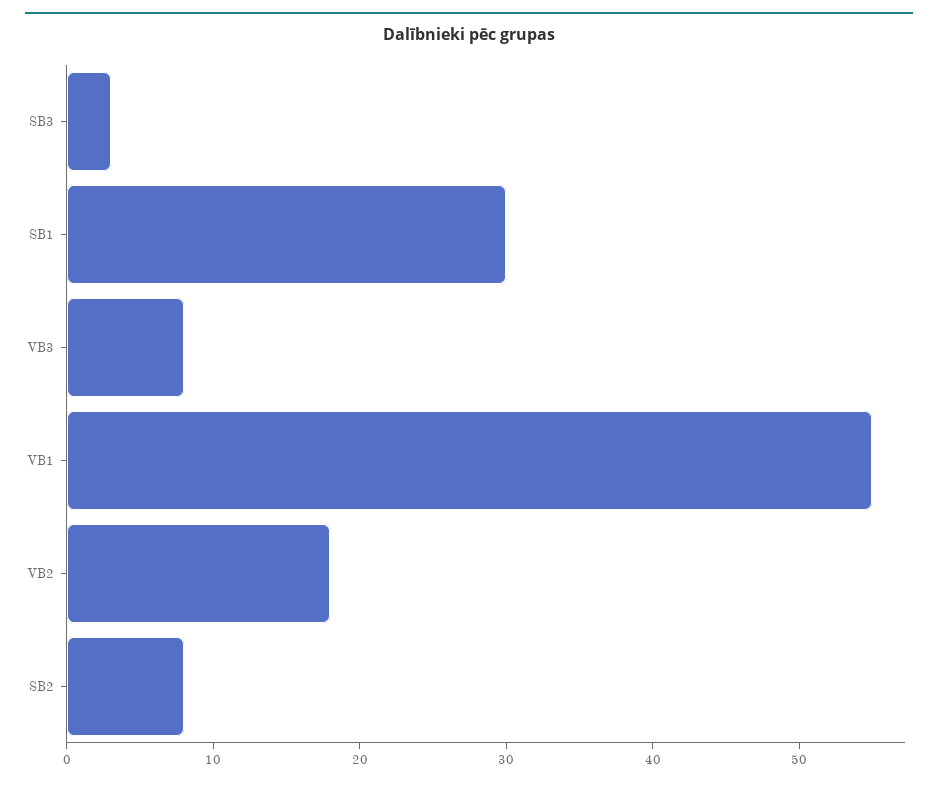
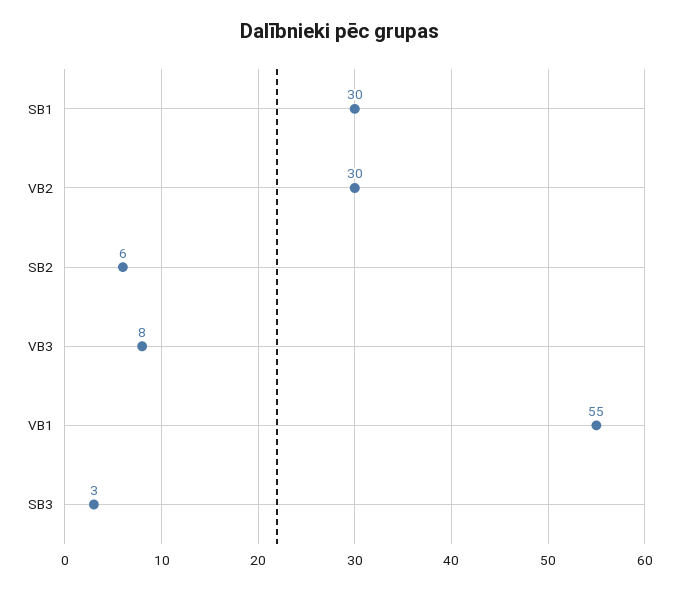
VB2: 18 -> 30
SB2: 8 -> 6

